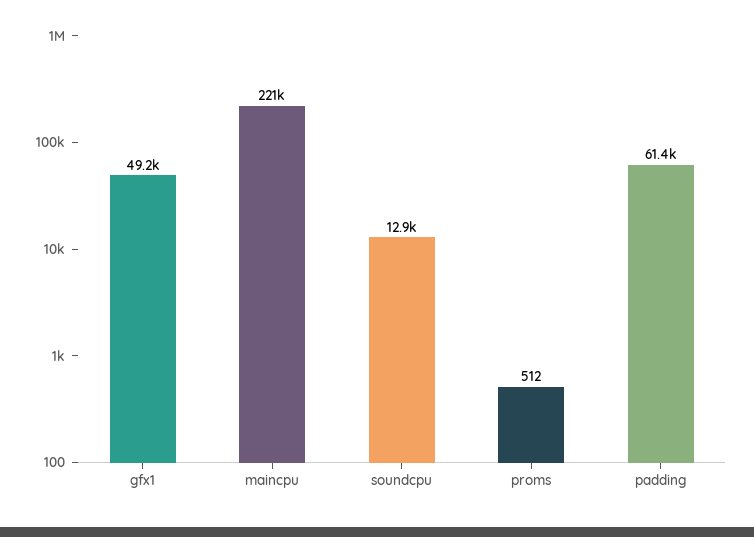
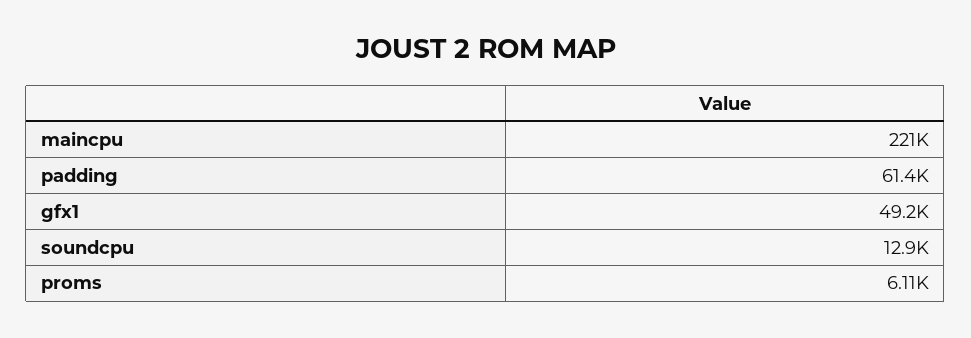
proms: 512 -> 6110

